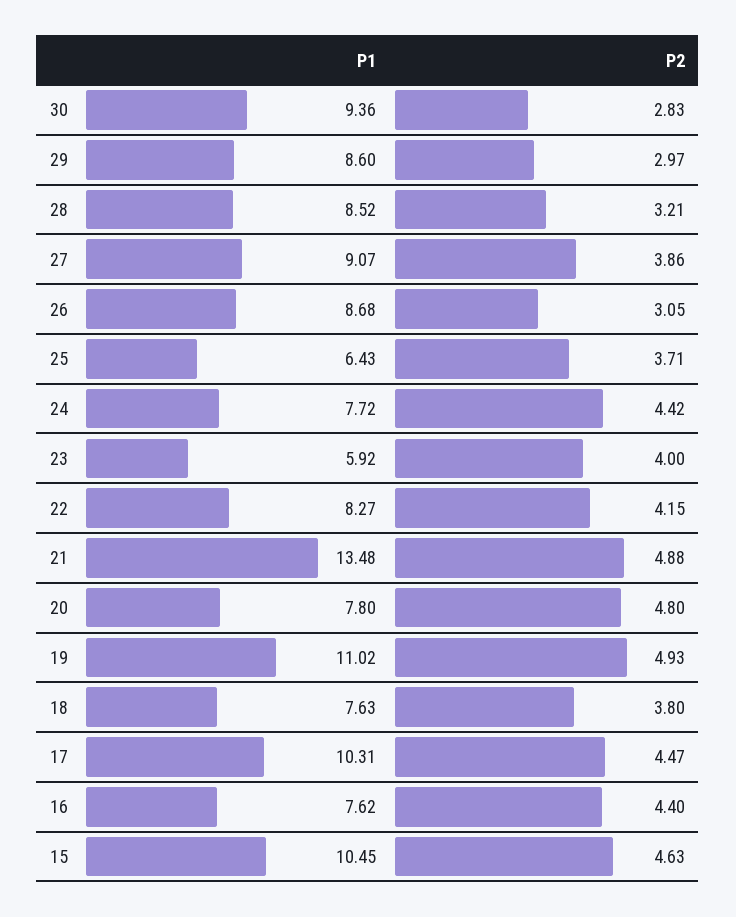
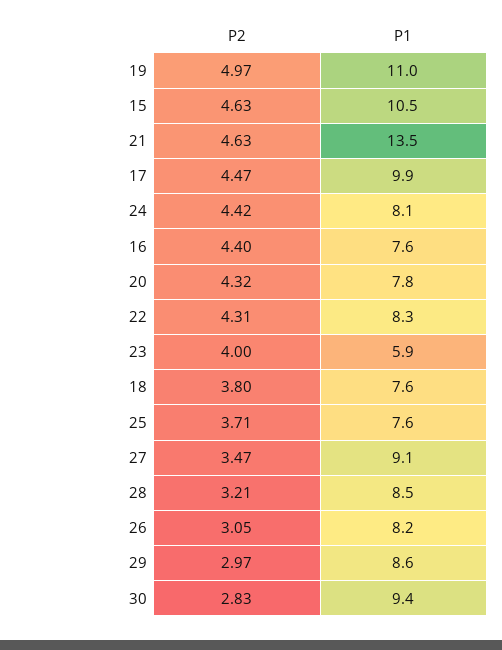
P2, 27: 3.86 -> 3.47
P1, 26: 8.68 -> 8.2
P1, 25: 6.43 -> 7.6
P1, 24: 7.72 -> 8.1
P2, 22: 4.15 -> 4.31
P2, 21: 4.88 -> 4.63
P2, 20: 4.8 -> 4.32
P2, 19: 4.93 -> 4.97
P1, 17: 10.31 -> 9.9

